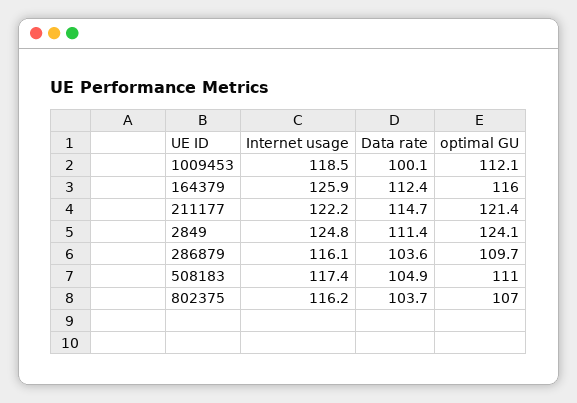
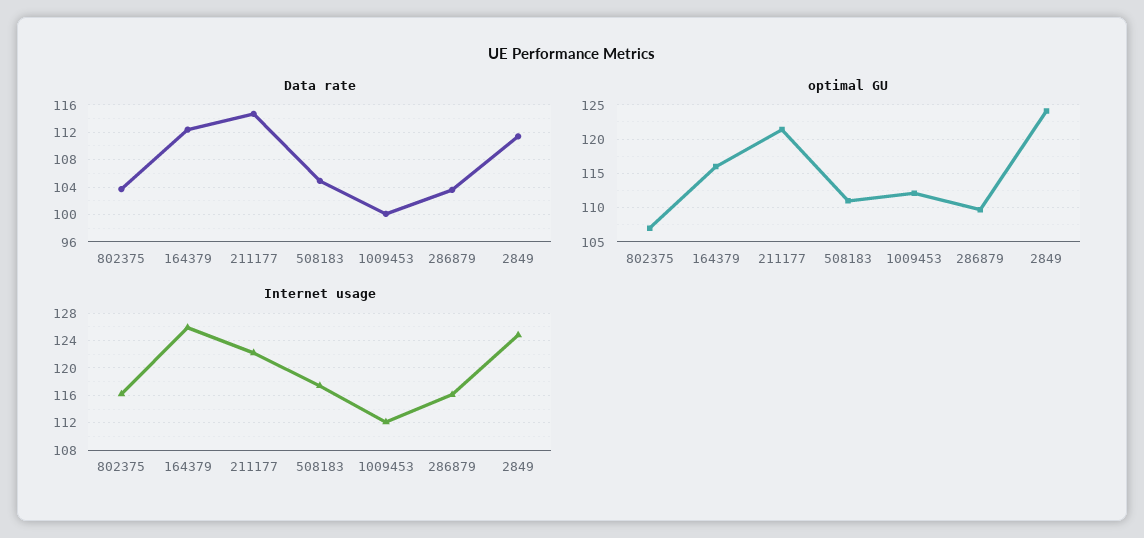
Internet usage, 1009453: 118.5 -> 112

